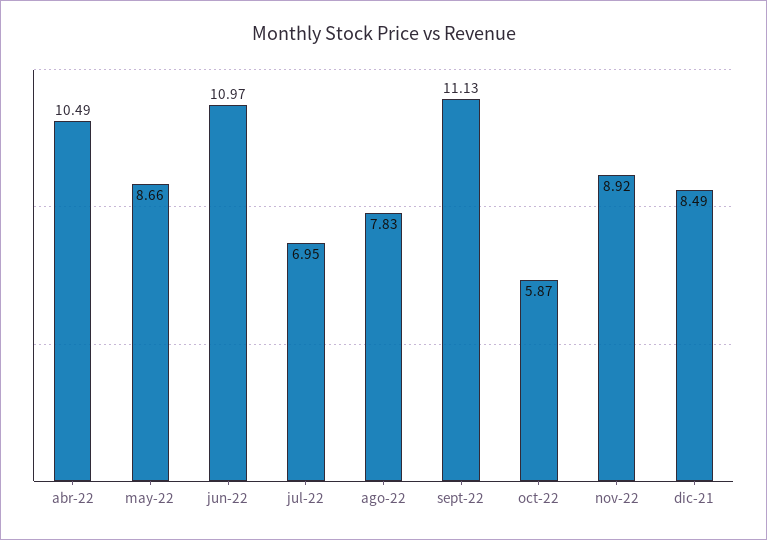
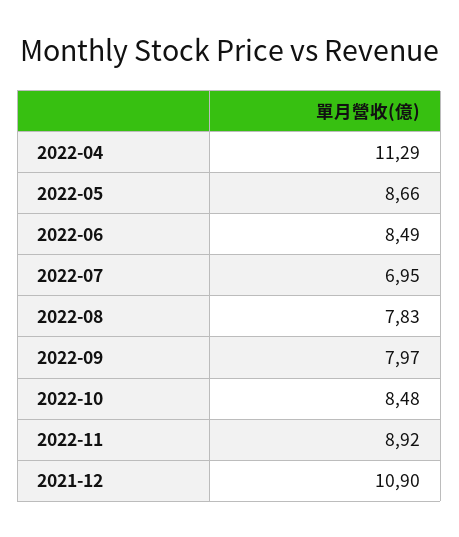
abr-22: 10.49 -> 11.29
jun-22: 10.97 -> 8.49
sept-22: 11.13 -> 7.97
oct-22: 5.87 -> 8.48
dic-21: 8.49 -> 10.9

